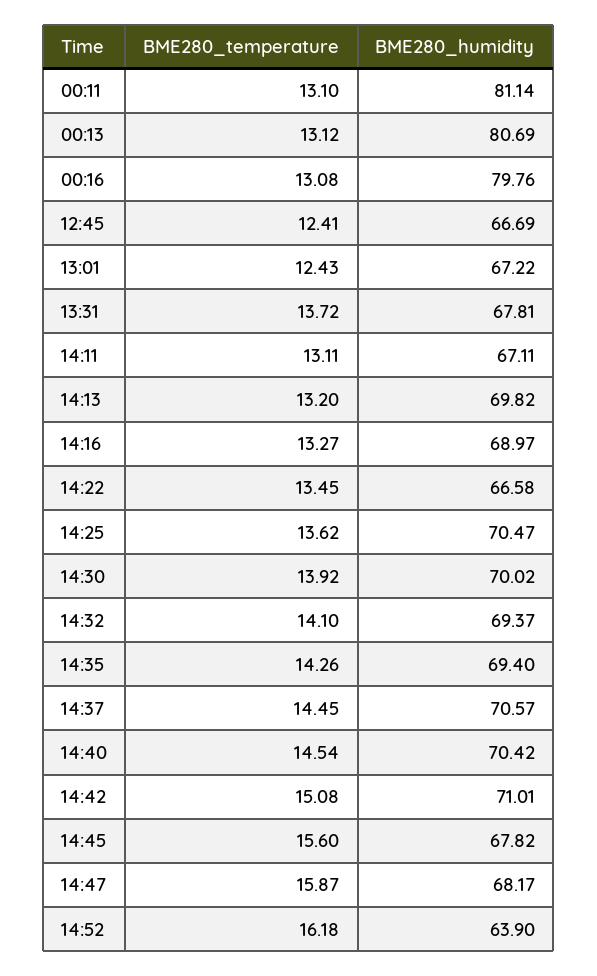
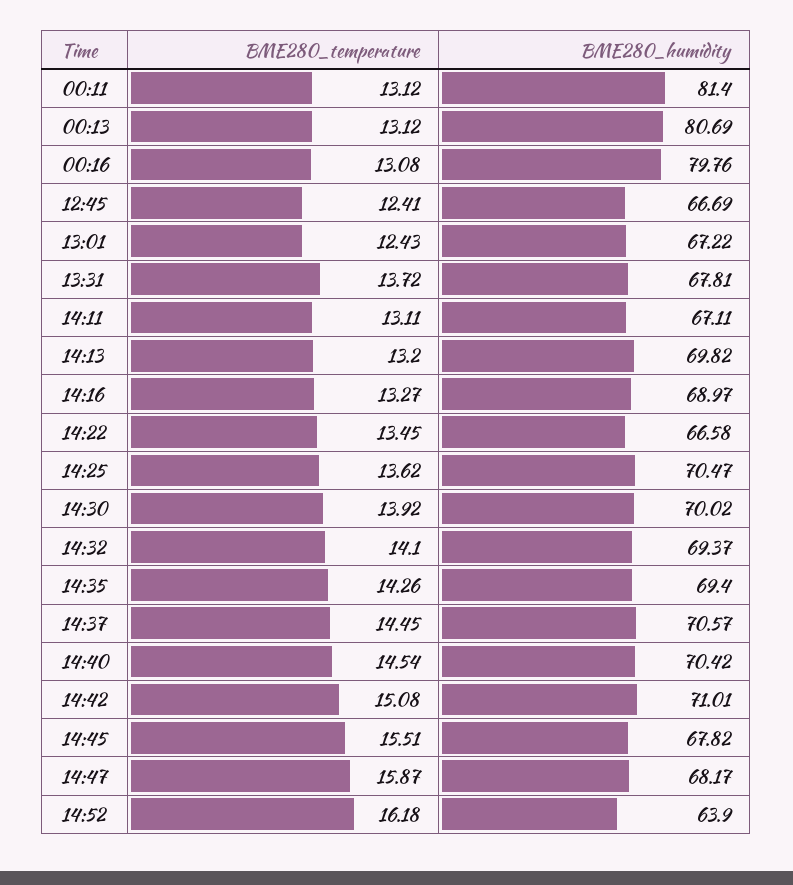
BME280_temperature, 00:11: 13.1 -> 13.12
BME280_humidity, 00:11: 81.14 -> 81.4
BME280_temperature, 14:45: 15.6 -> 15.51

